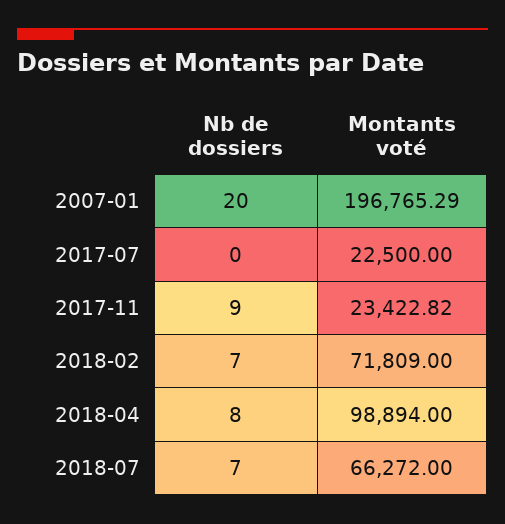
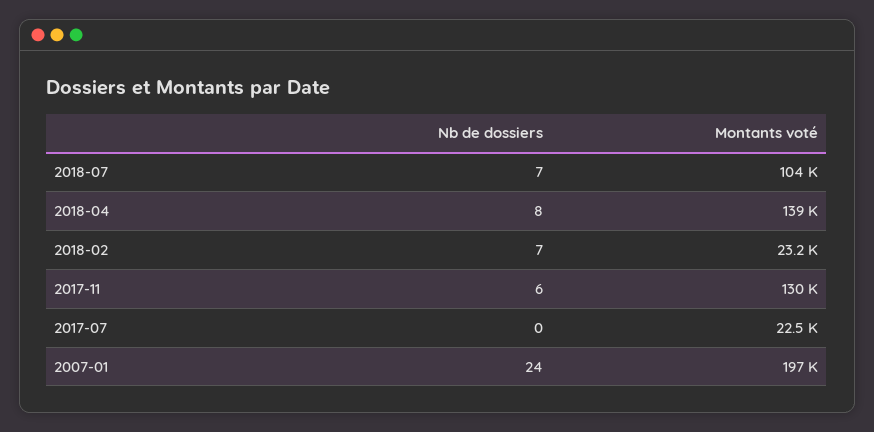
Nb de dossiers, 2007-01: 20 -> 24
Nb de dossiers, 2017-11: 9 -> 6
Montants voté, 2017-11: 23422.82 -> 130000
Montants voté, 2018-02: 71809 -> 23200
Montants voté, 2018-04: 98894 -> 139000
Montants voté, 2018-07: 66272 -> 104000

